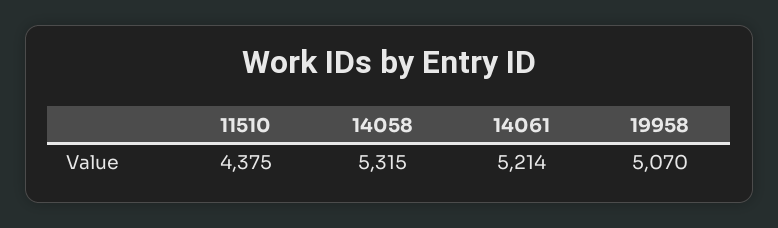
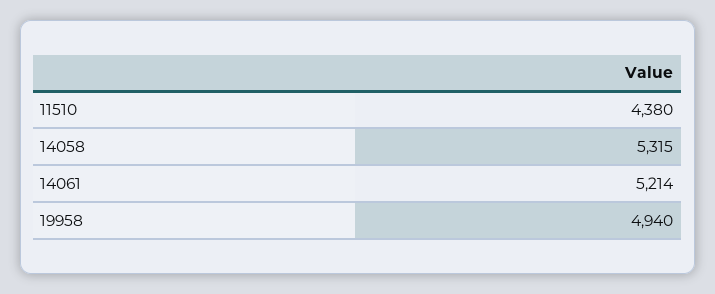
11510: 4375 -> 4380
19958: 5070 -> 4940

